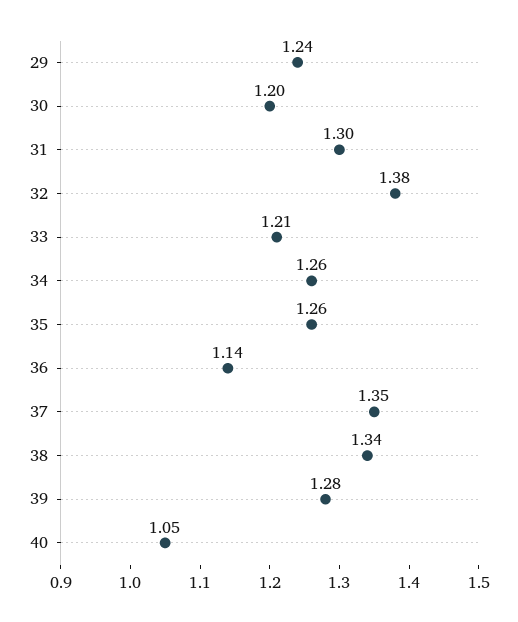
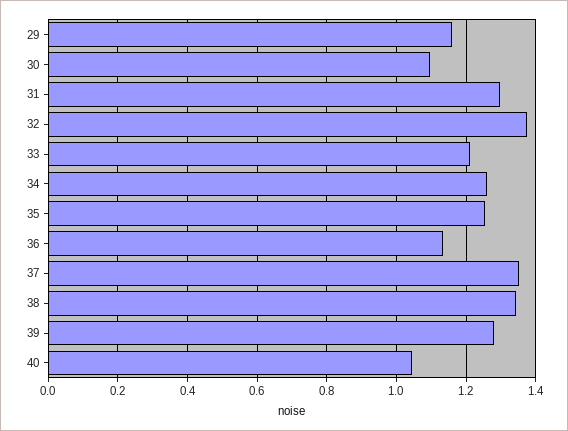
29: 1.24 -> 1.16
30: 1.2 -> 1.1

